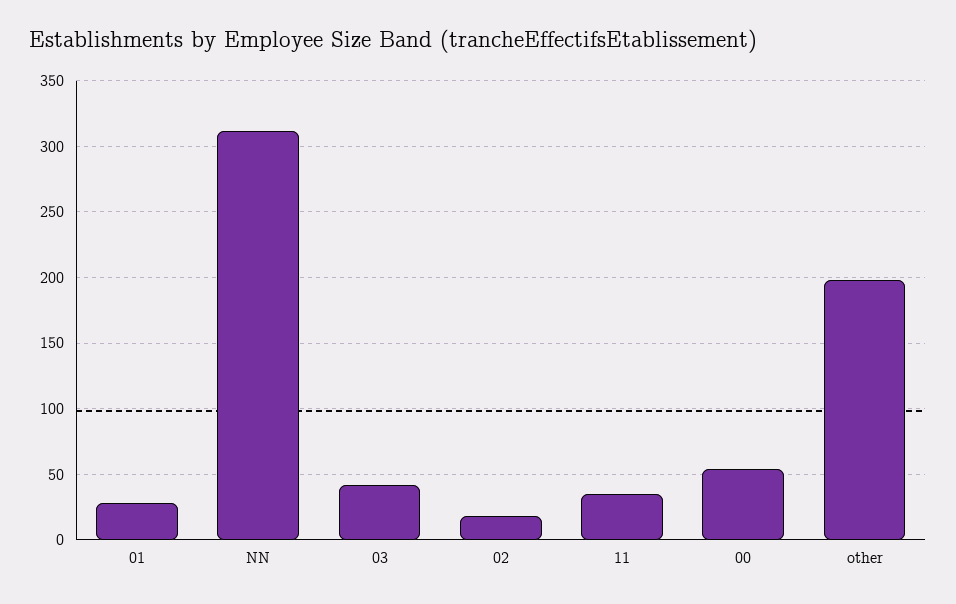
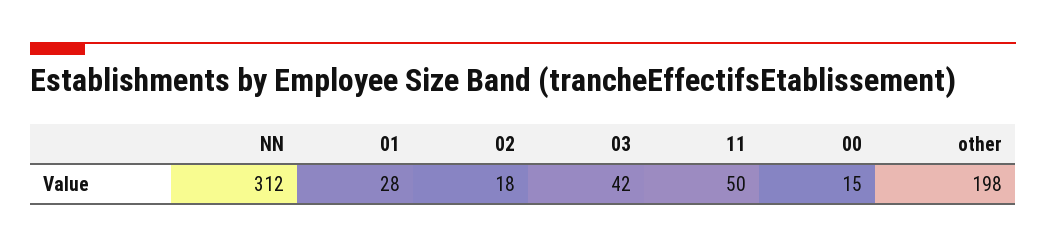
11: 35 -> 50
00: 55 -> 15

